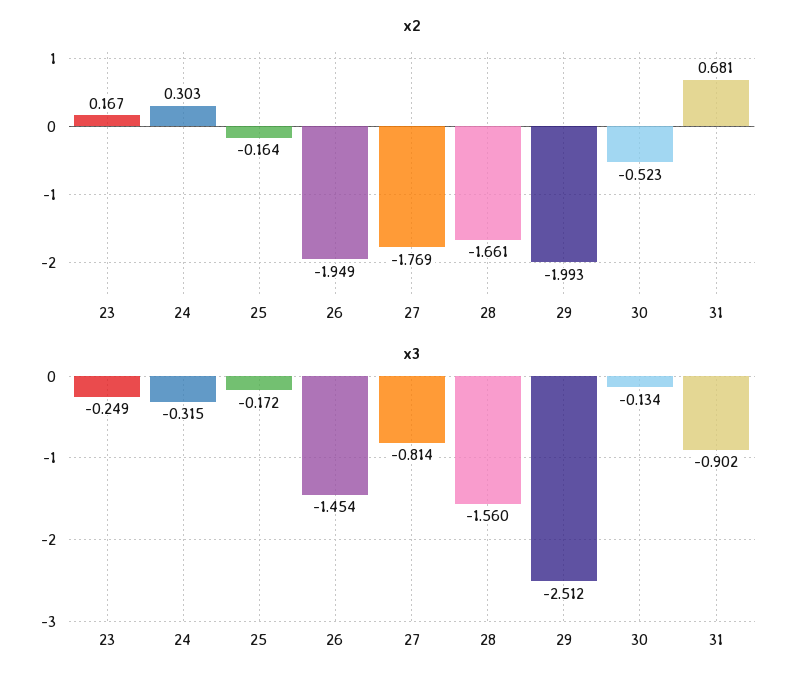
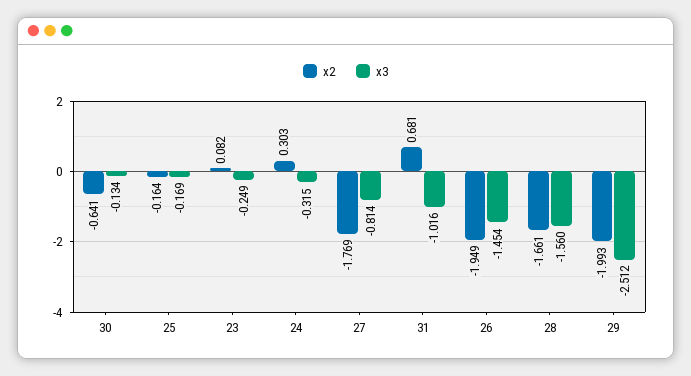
x2, 23: 0.167 -> 0.082
x2, 30: -0.523 -> -0.641
x3, 25: -0.172 -> -0.169
x3, 31: -0.902 -> -1.016

